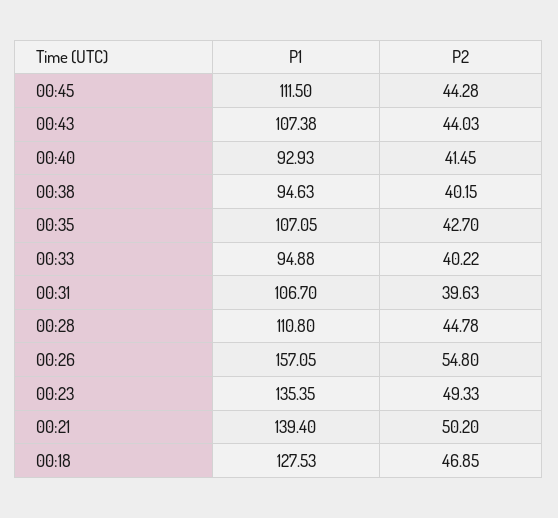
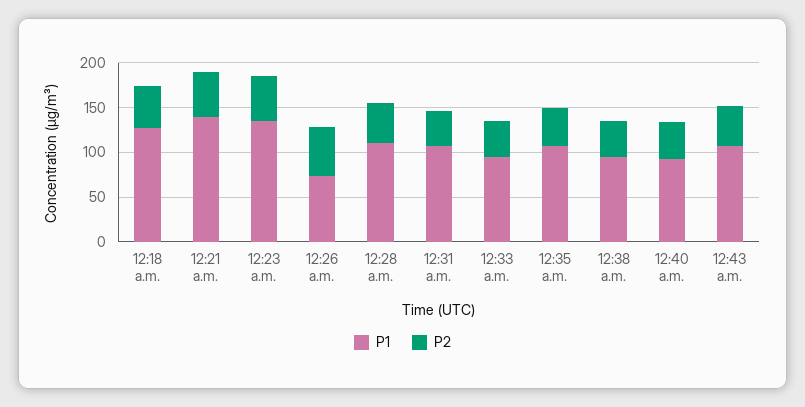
P1, 00:45: 111.5 -> none
P2, 00:45: 44.28 -> none
P1, 00:26: 157.05 -> 70

